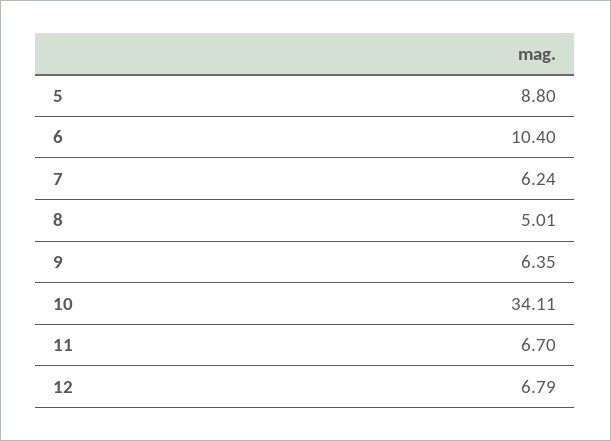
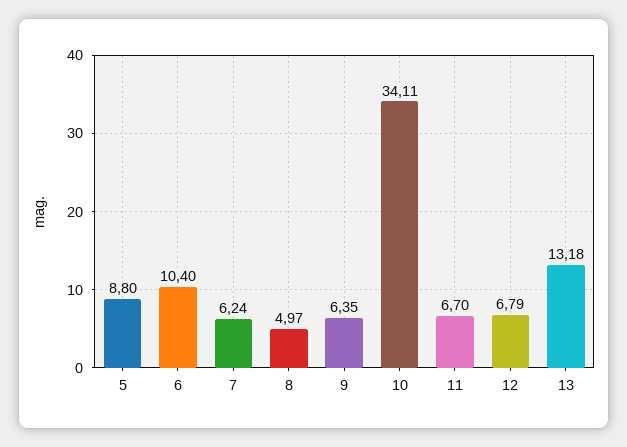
8: 5.01 -> 4.97
13: none -> 13.18

